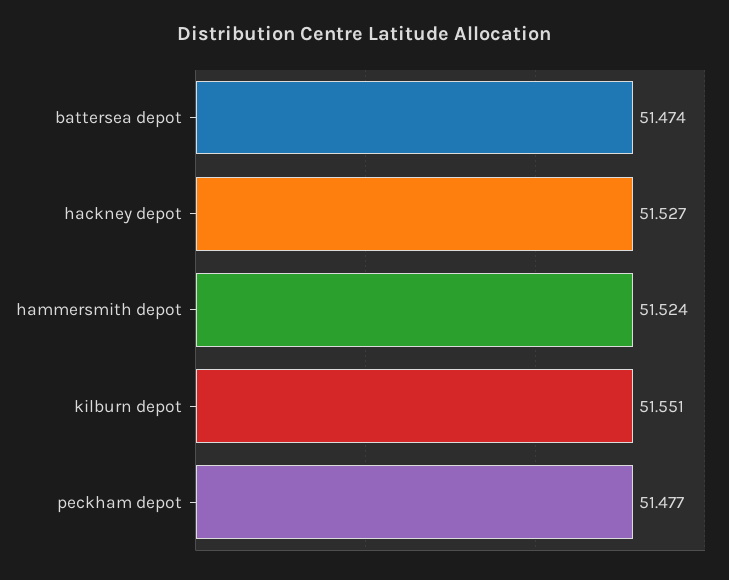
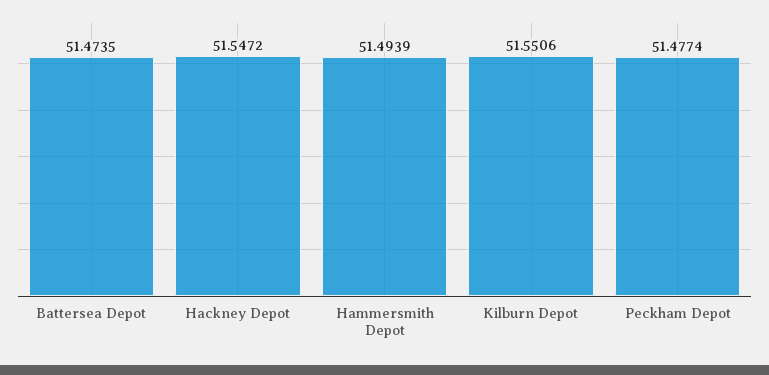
hackney depot: 51.527 -> 51.5472
hammersmith depot: 51.524 -> 51.4939

